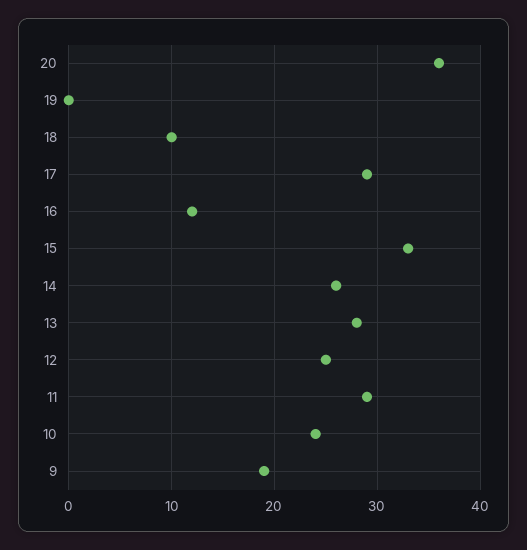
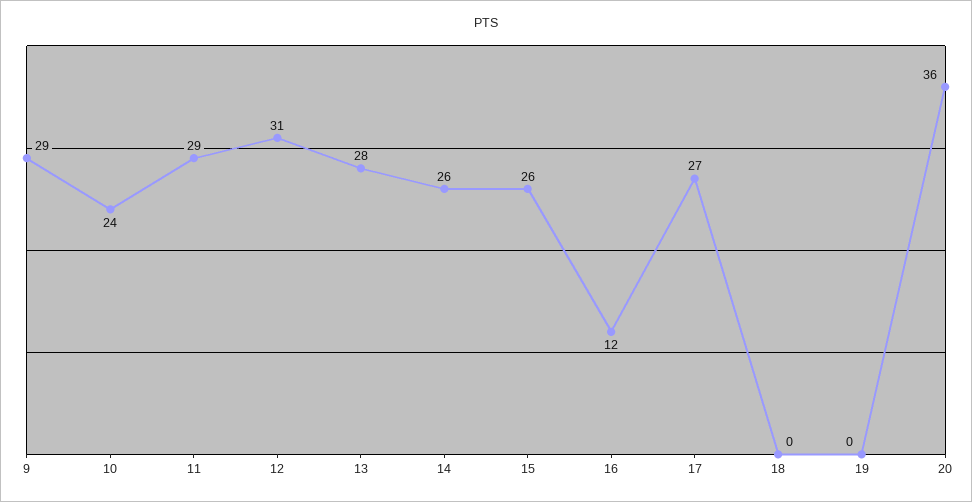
18: 10 -> 0
17: 29 -> 27
15: 33 -> 26
12: 25 -> 31
9: 19 -> 29

